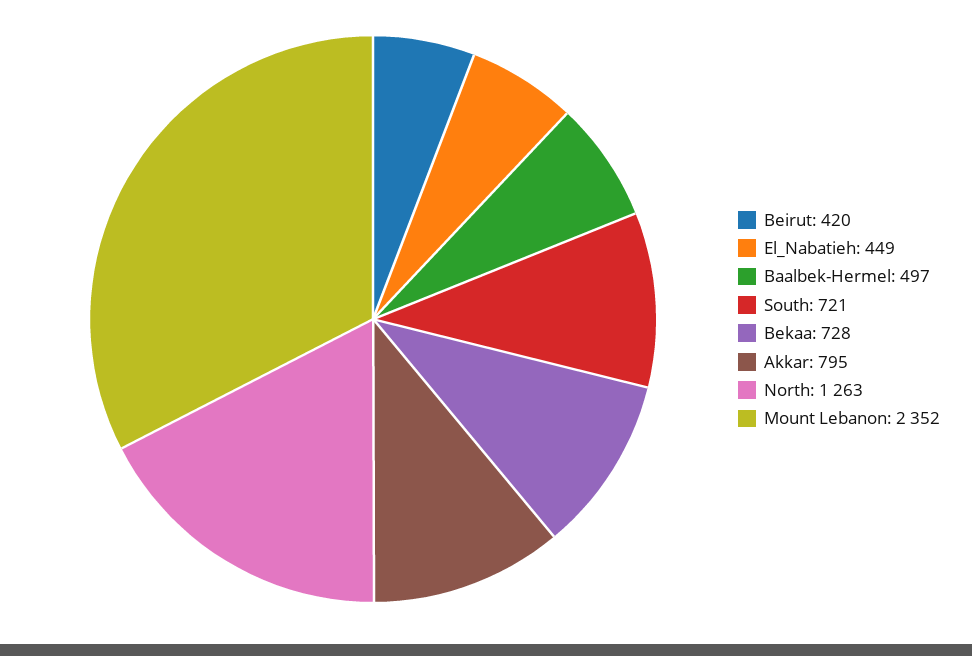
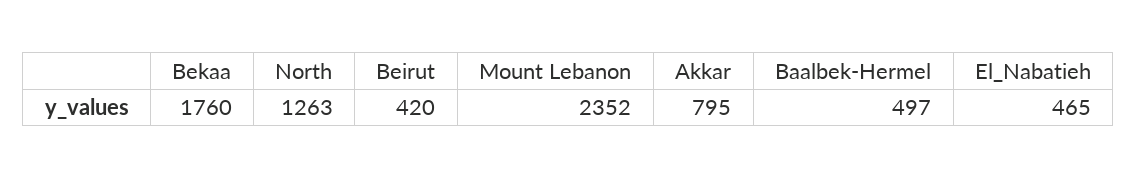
El_Nabatieh: 449 -> 465
South: 721 -> none
Bekaa: 728 -> 1760

